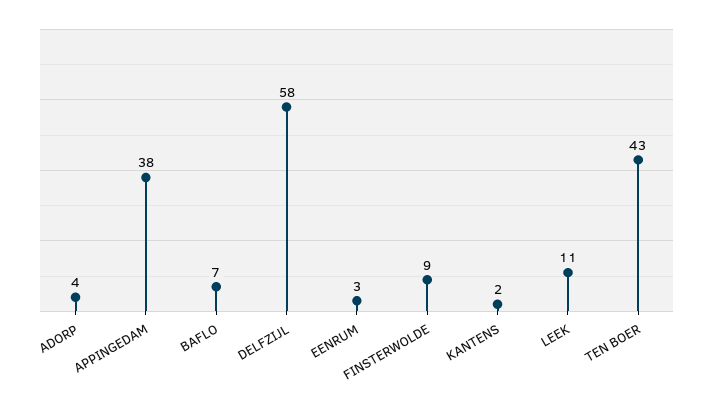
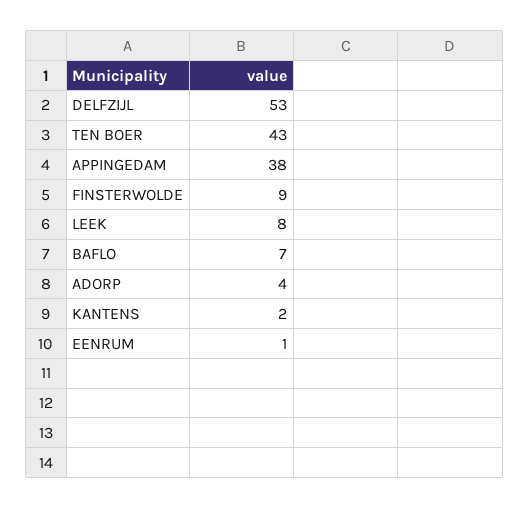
DELFZIJL: 58 -> 53
EENRUM: 3 -> 1
LEEK: 11 -> 8

